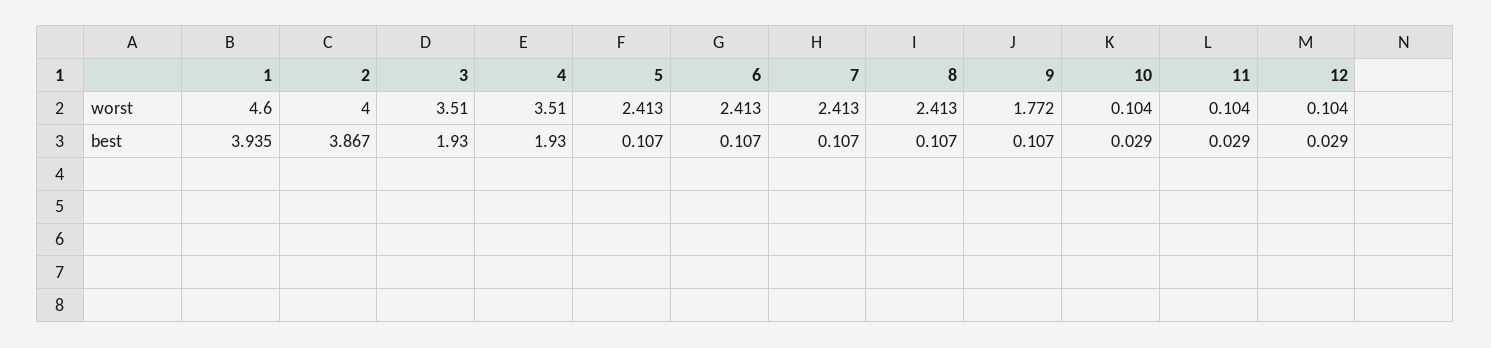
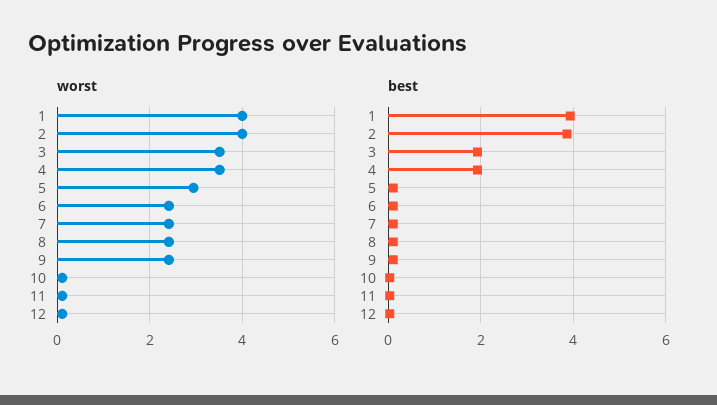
worst, 1: 4.6 -> 4
worst, 5: 2.413 -> 3
worst, 9: 1.772 -> 2.4

